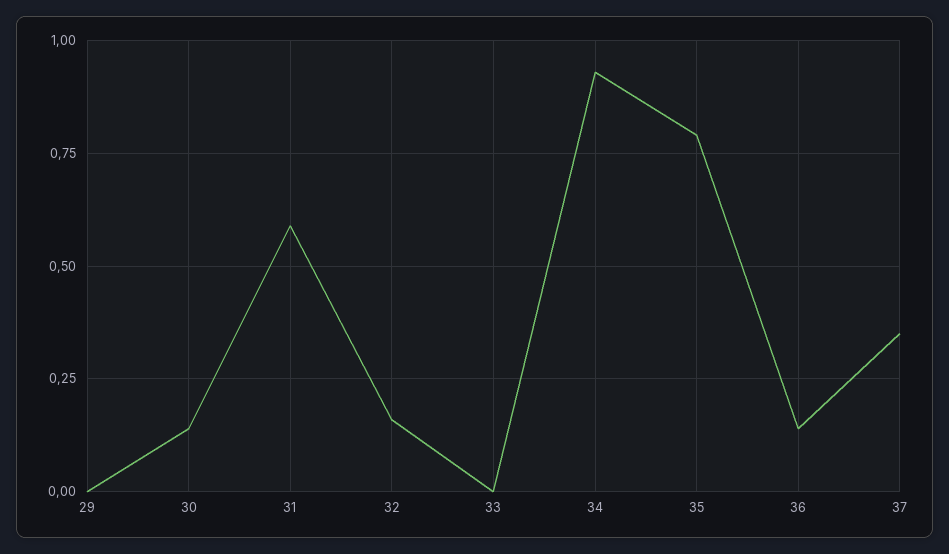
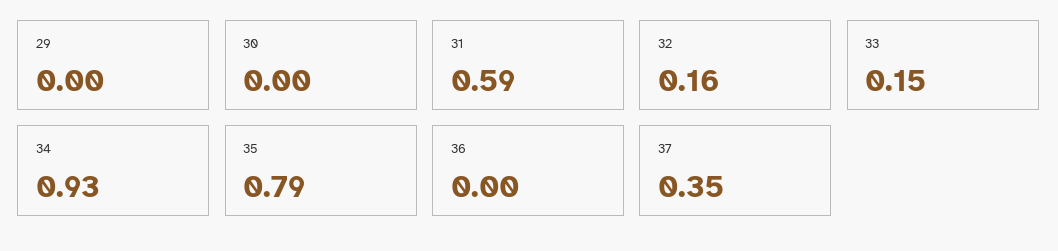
30: 0.15 -> 0
33: 0 -> 0.15
36: 0.15 -> 0

